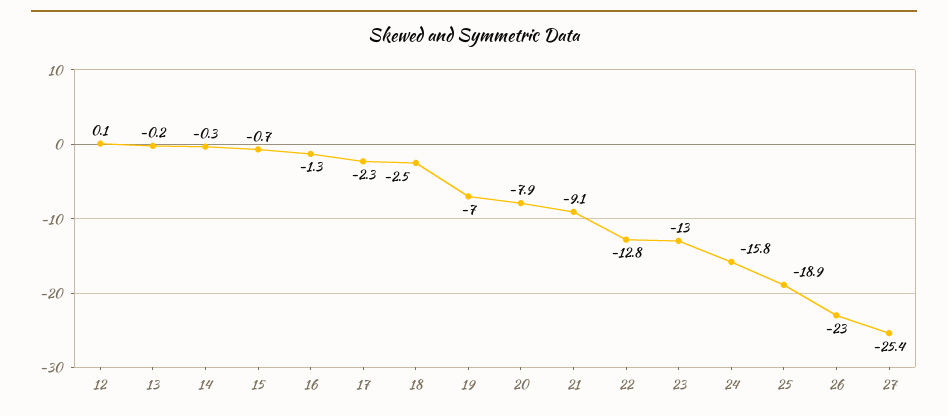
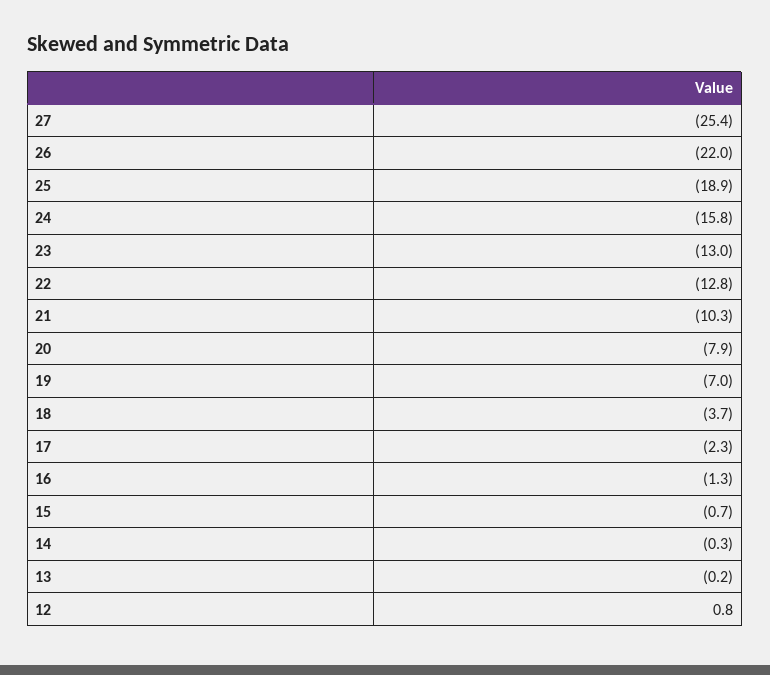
12: 0.1 -> 0.8
18: -2.5 -> -3.7
21: -9.1 -> -10.3
26: -23 -> -22

